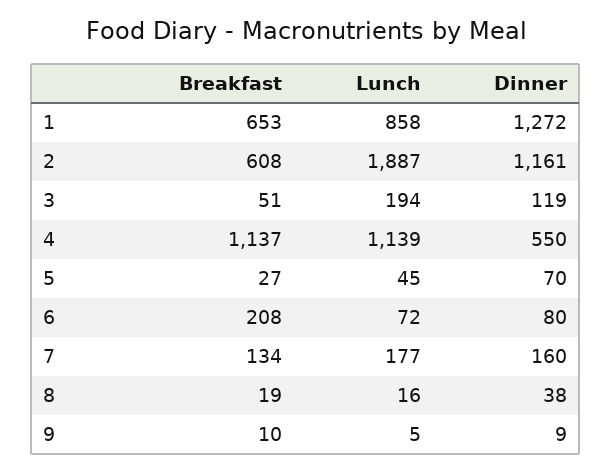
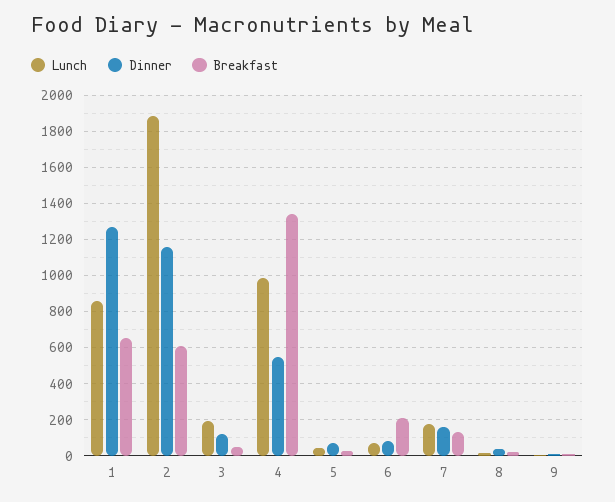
Breakfast, 4: 1137 -> 1350
Lunch, 4: 1139 -> 1000

